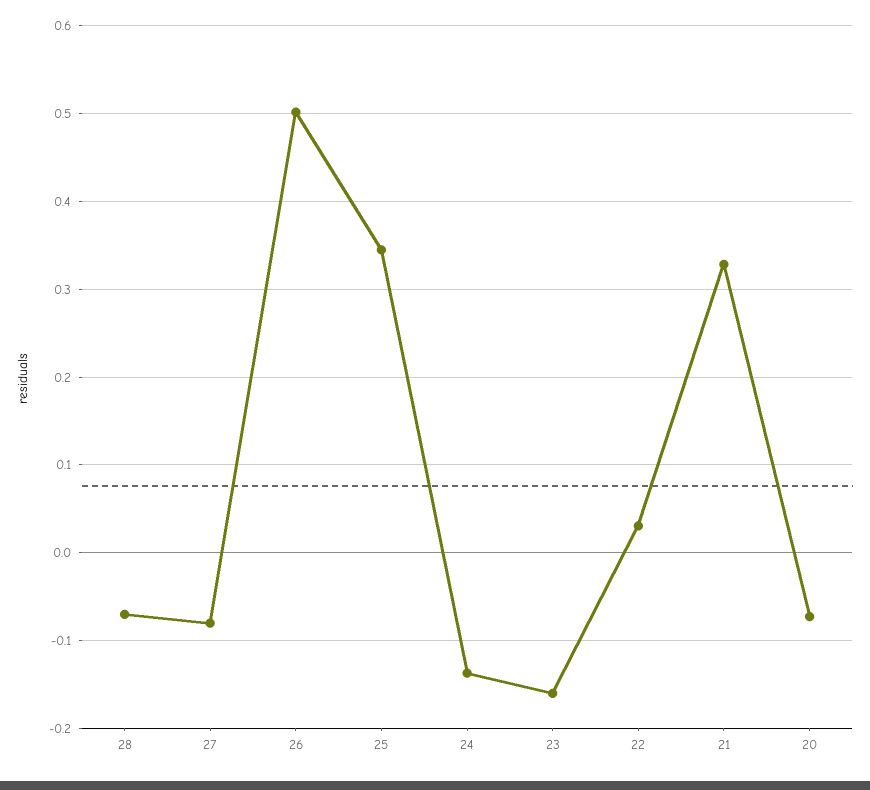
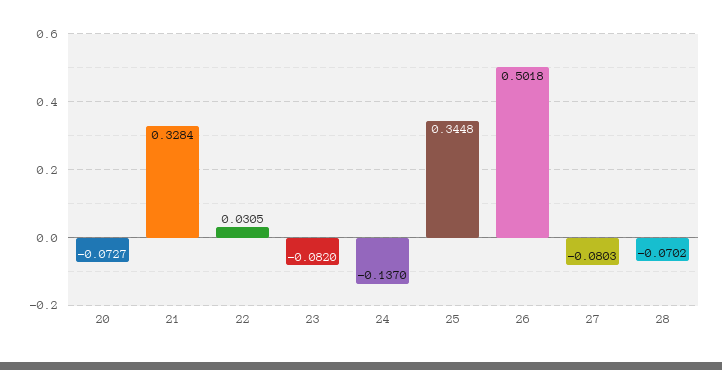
23: -0.16 -> -0.082

